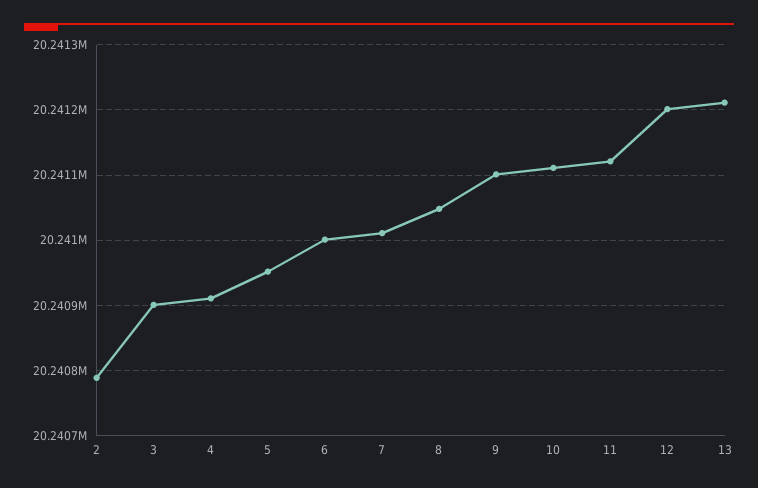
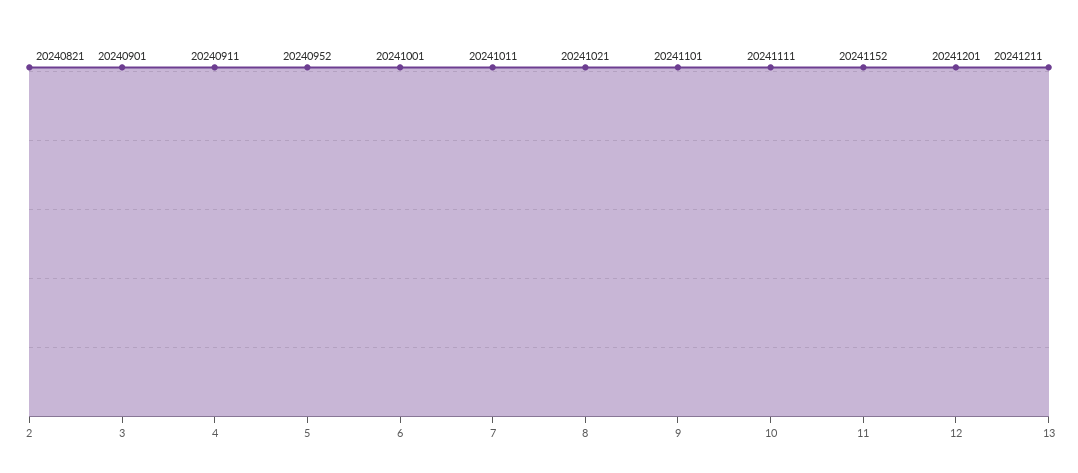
2: 20240790 -> 20240821
8: 20241050 -> 20241021
11: 20241120 -> 20241152

